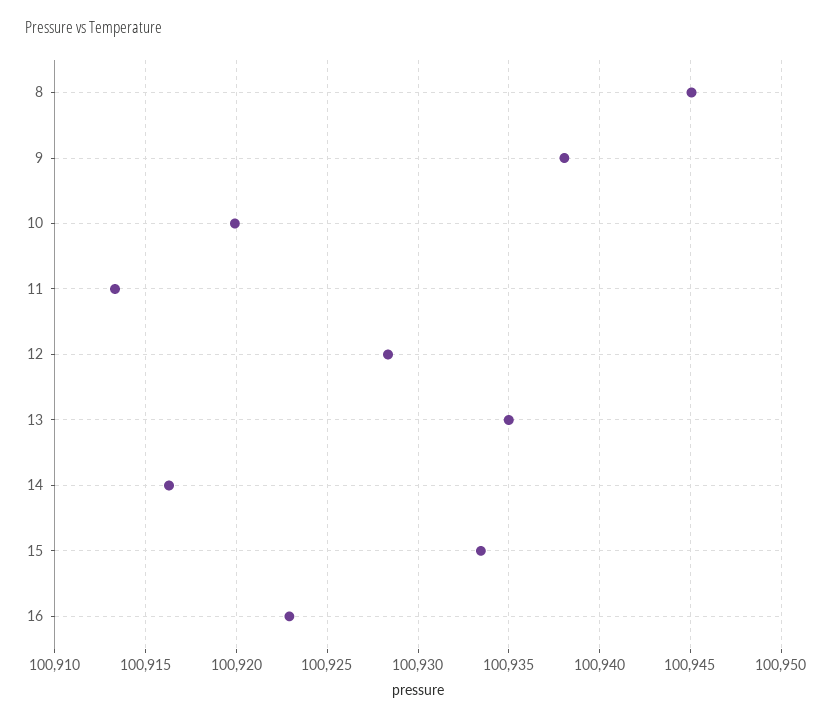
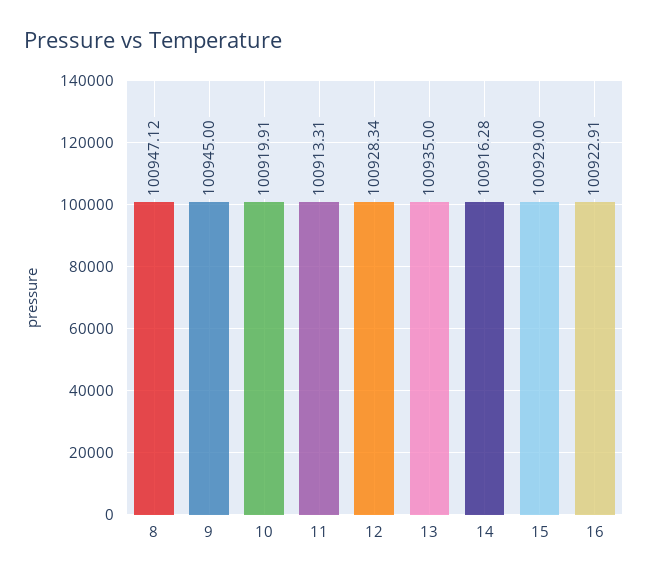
8: 100945 -> 100947.12
9: 100938 -> 100945
15: 100933.5 -> 100929

